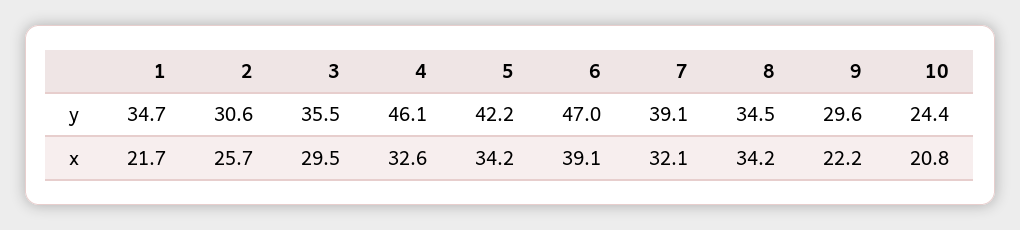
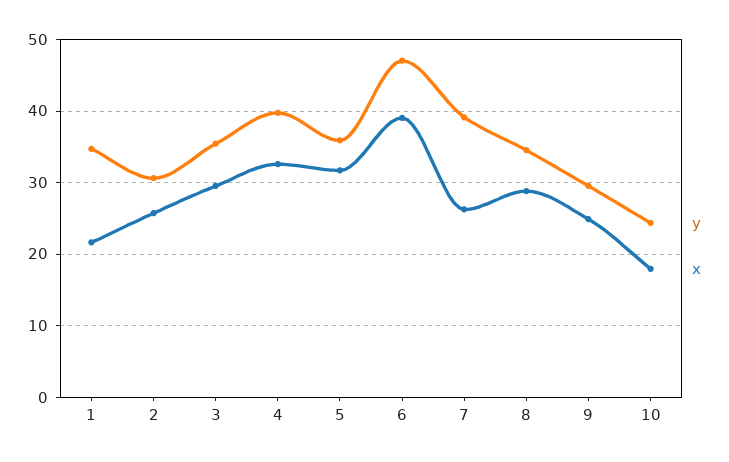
y, 4: 46.1 -> 40
y, 5: 42.2 -> 36
x, 5: 34.2 -> 32
x, 7: 32.1 -> 26
x, 8: 34.2 -> 29
x, 9: 22.2 -> 25
x, 10: 20.8 -> 18

